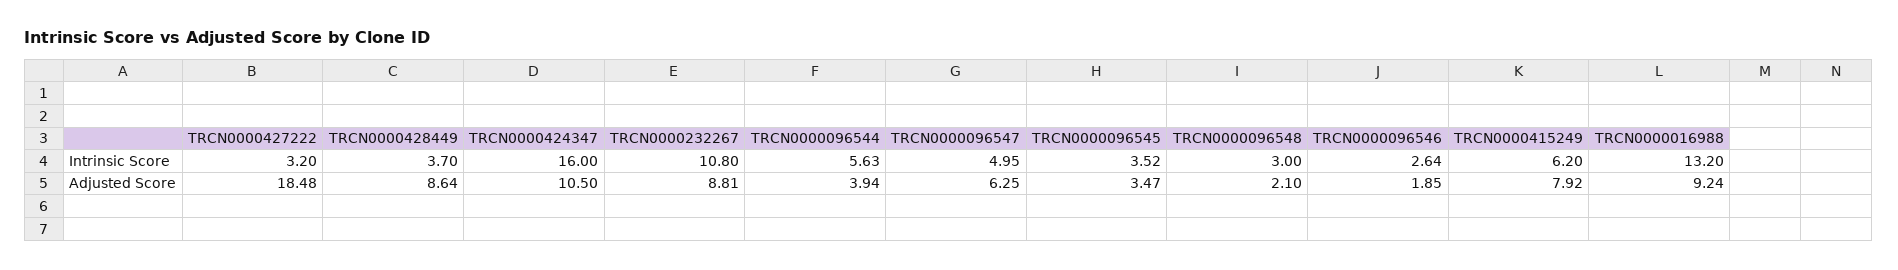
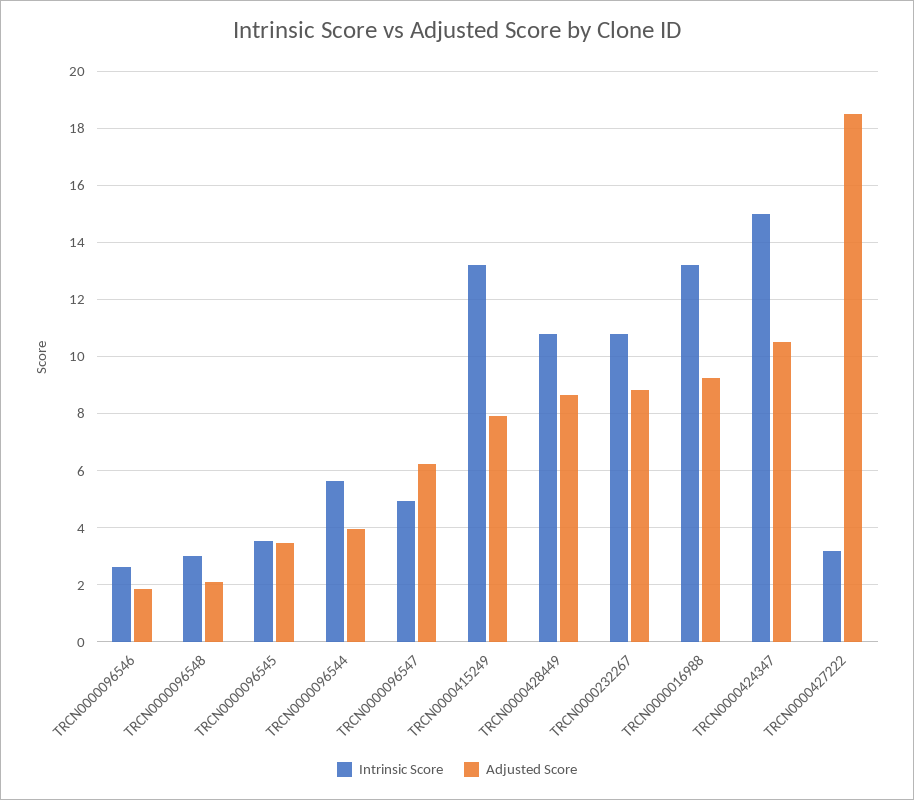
Intrinsic Score, TRCN0000428449: 3.7 -> 10.75
Intrinsic Score, TRCN0000424347: 16 -> 15
Intrinsic Score, TRCN0000415249: 6.2 -> 13.25

